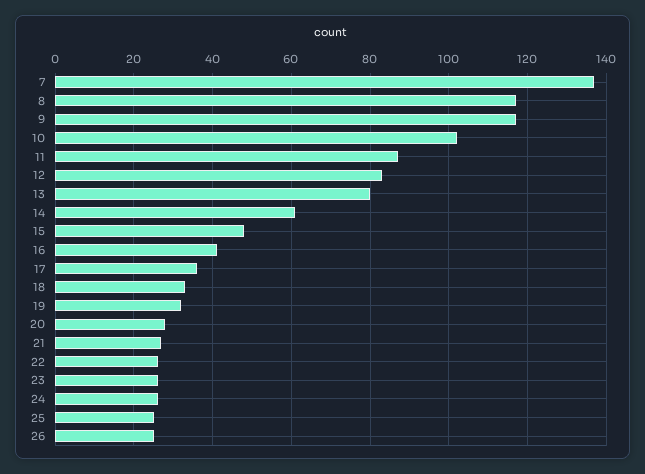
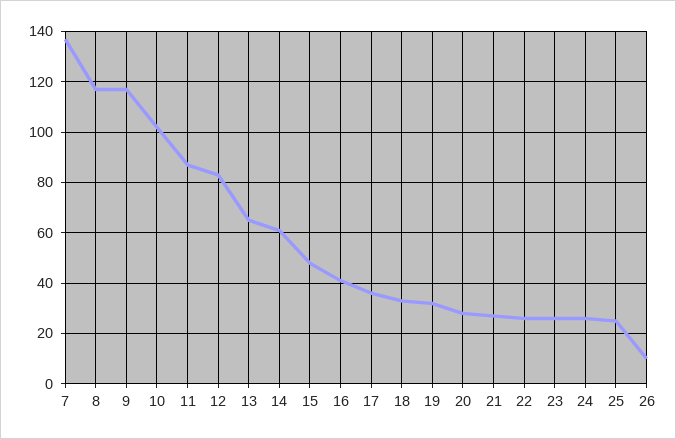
13: 80 -> 65
26: 25 -> 10

